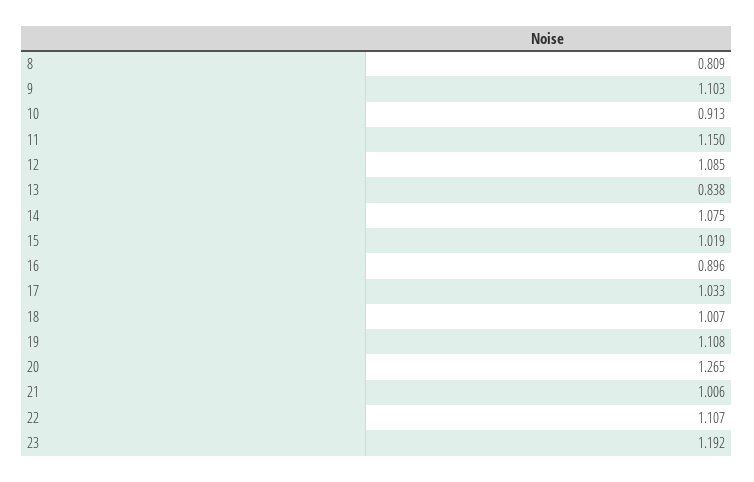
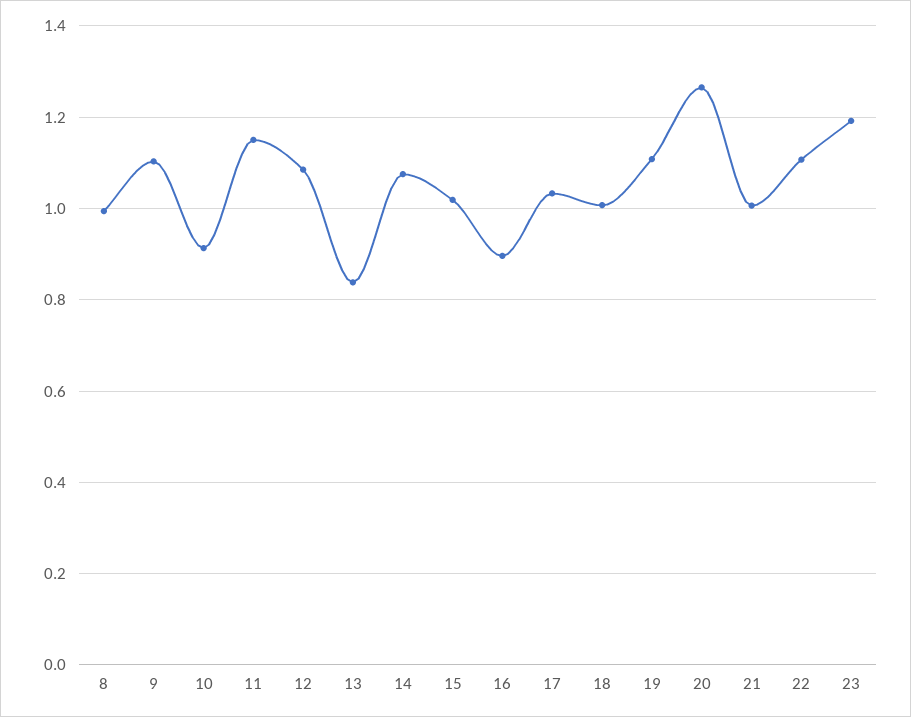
8: 0.809 -> 1

